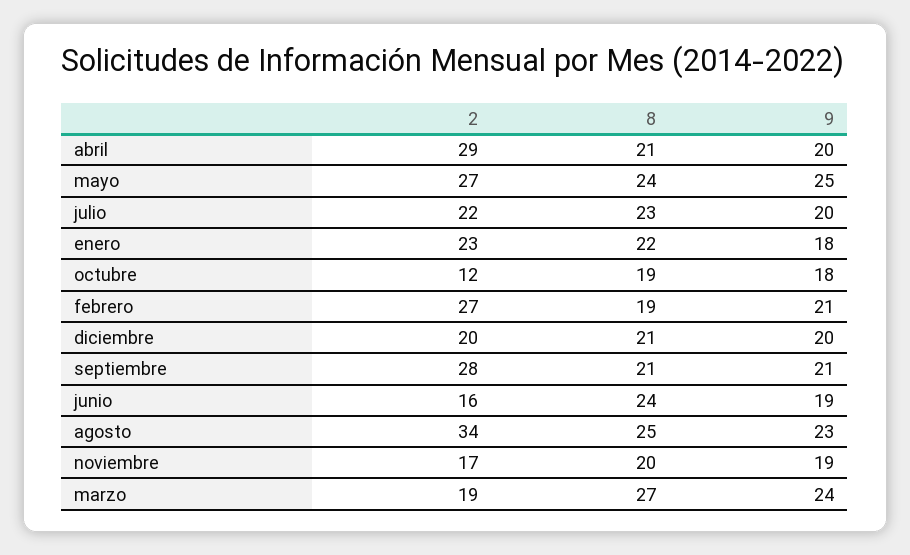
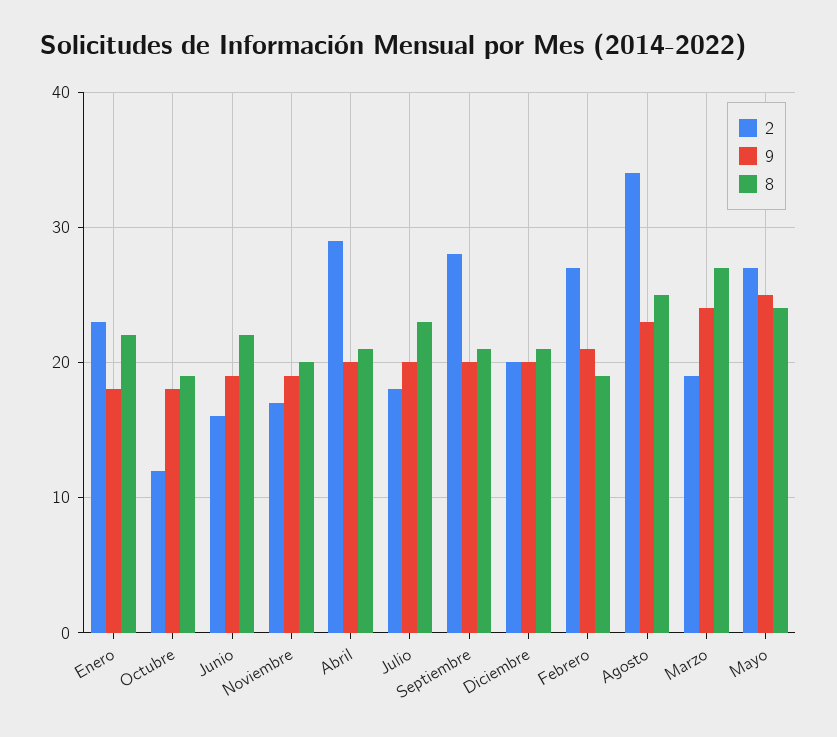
2, julio: 22 -> 18
9, septiembre: 21 -> 20
8, junio: 24 -> 22

